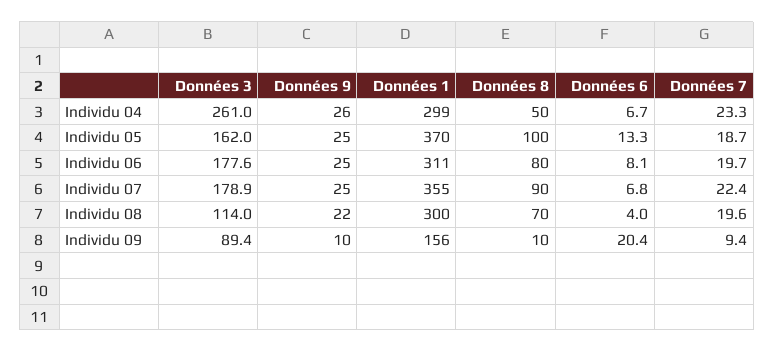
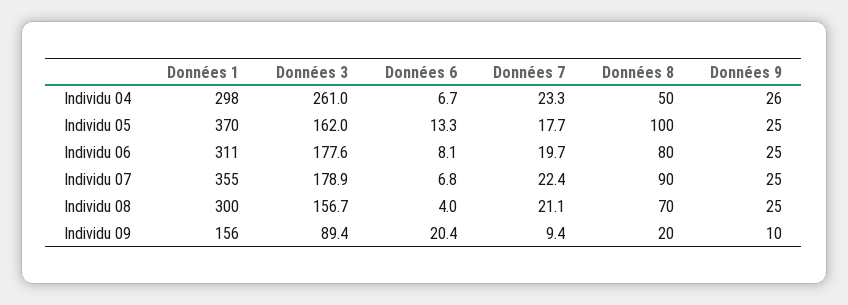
Données 1, Individu 04: 299 -> 298
Données 7, Individu 05: 18.7 -> 17.7
Données 3, Individu 08: 114 -> 156.7
Données 9, Individu 08: 22 -> 25
Données 7, Individu 08: 19.6 -> 21.1
Données 8, Individu 09: 10 -> 20

